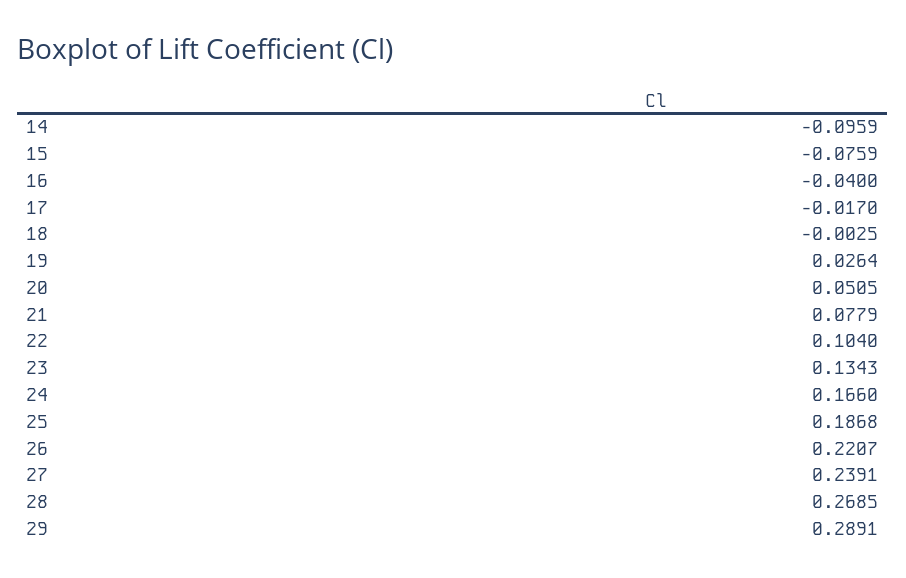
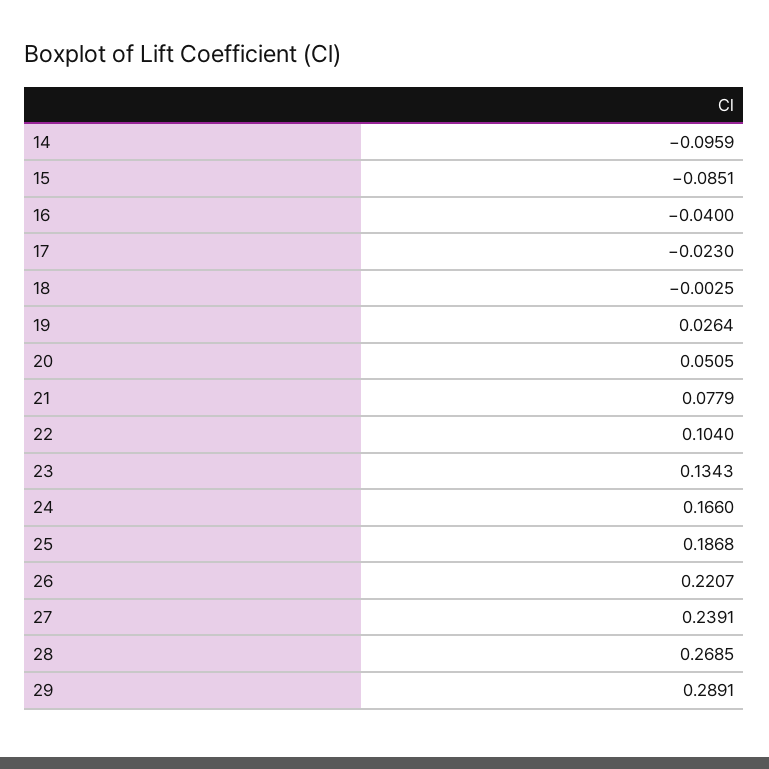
15: -0.0759 -> -0.0851
17: -0.017 -> -0.023

